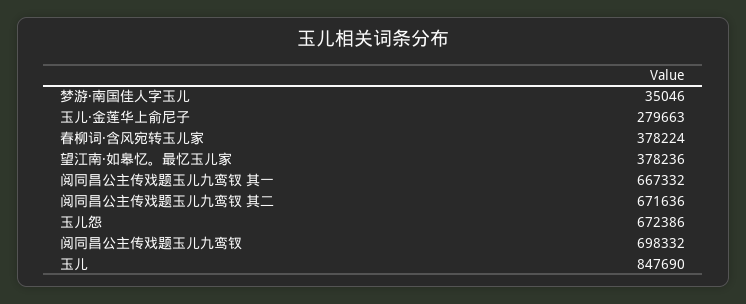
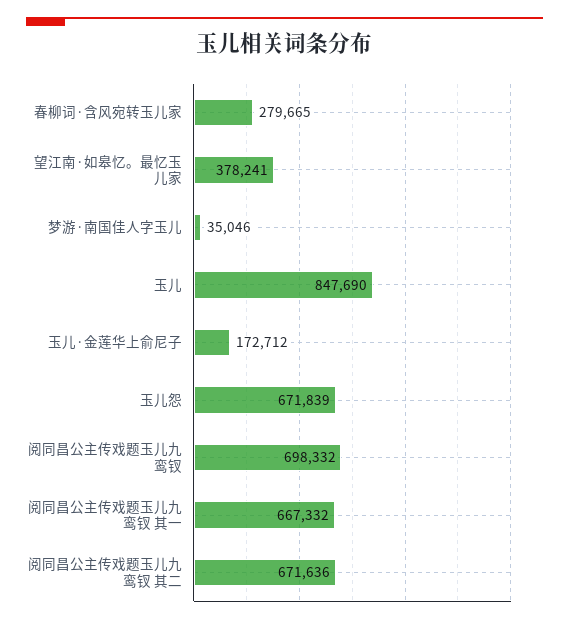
玉儿·金莲华上俞尼子: 279663 -> 172712
春柳词·含风宛转玉儿家: 378224 -> 279665
望江南·如皋忆。最忆玉儿家: 378236 -> 378241
玉儿怨: 672386 -> 671839

